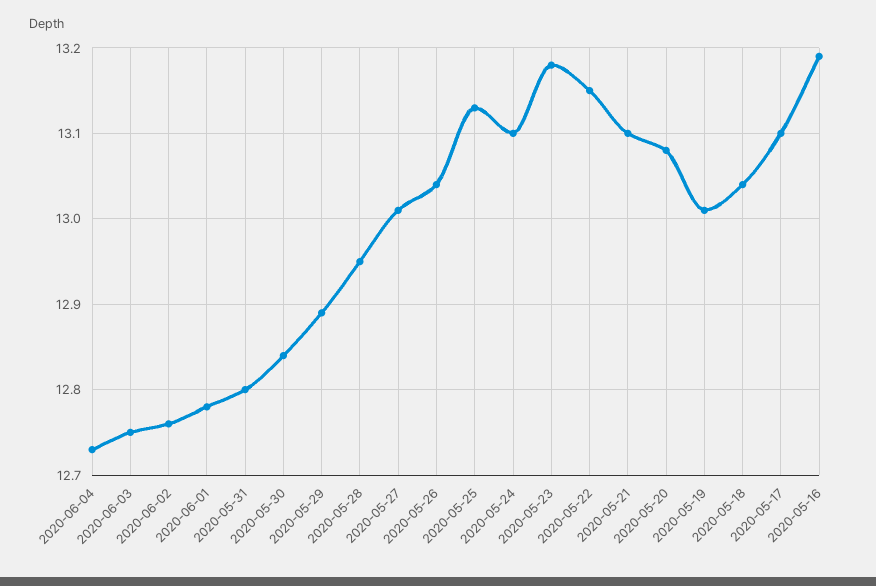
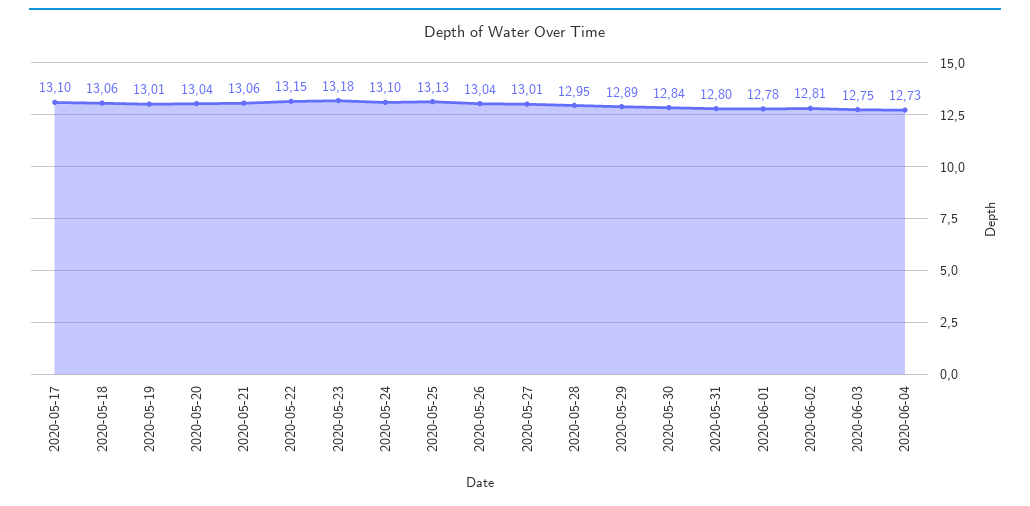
2020-06-02: 12.76 -> 12.81
2020-05-21: 13.1 -> 13.06
2020-05-20: 13.08 -> 13.04
2020-05-18: 13.04 -> 13.06
2020-05-16: 13.19 -> none

